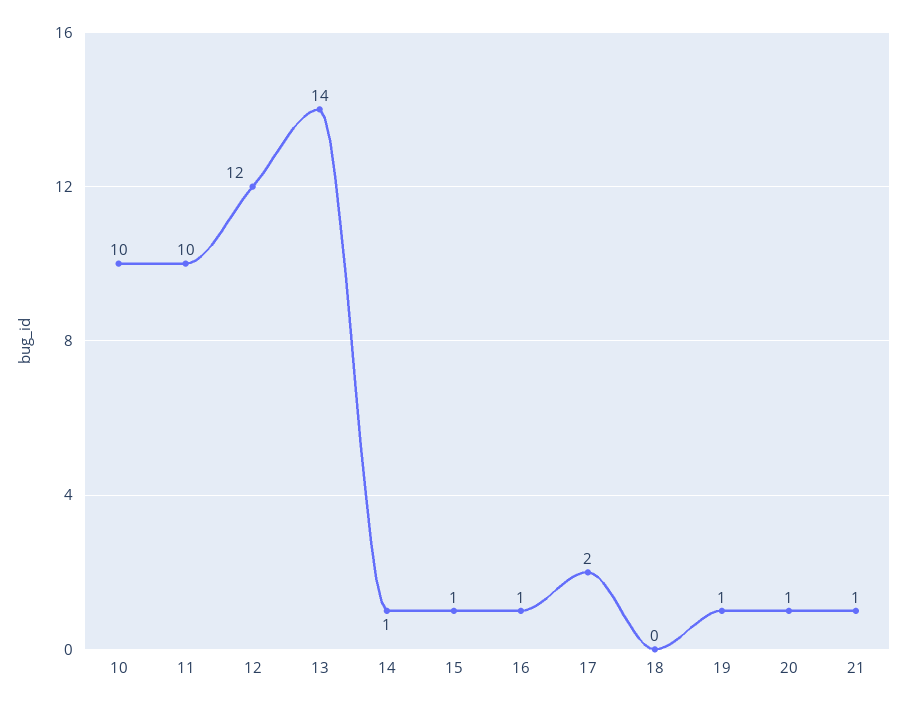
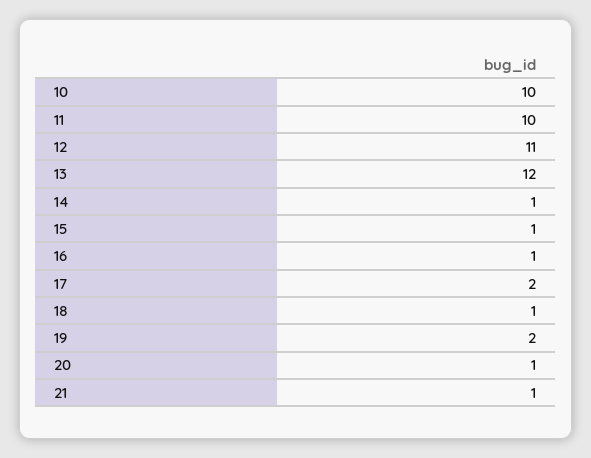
12: 12 -> 11
13: 14 -> 12
18: 0 -> 1
19: 1 -> 2

